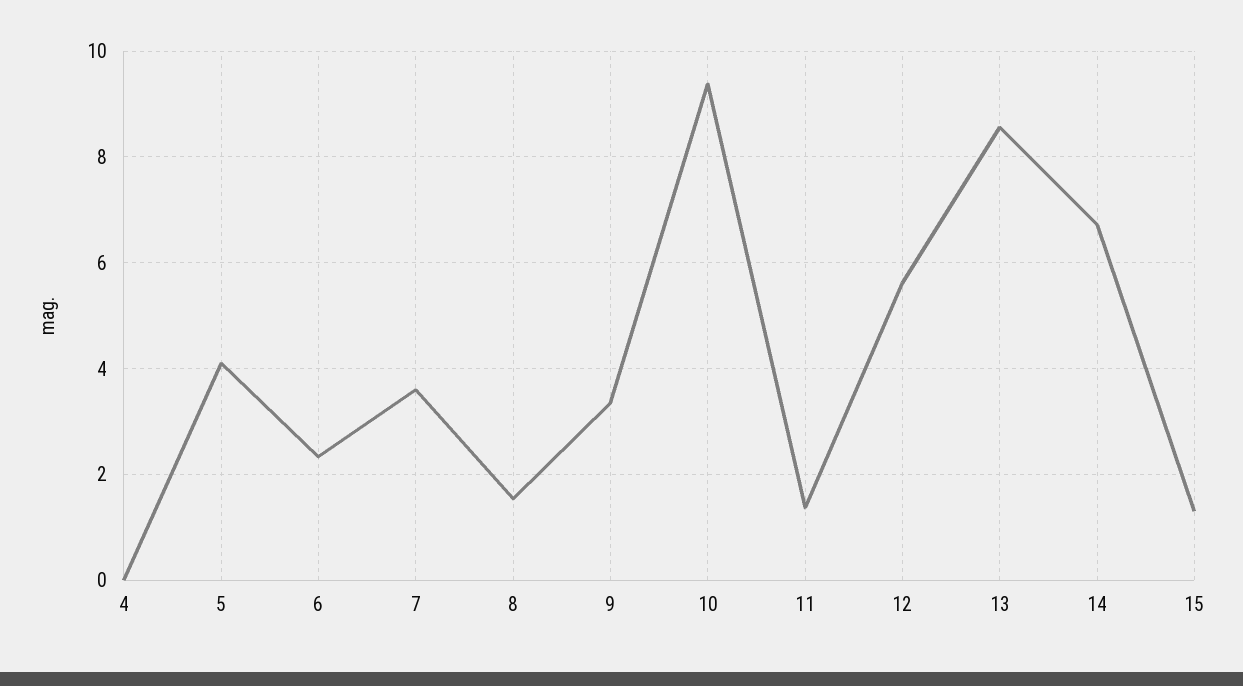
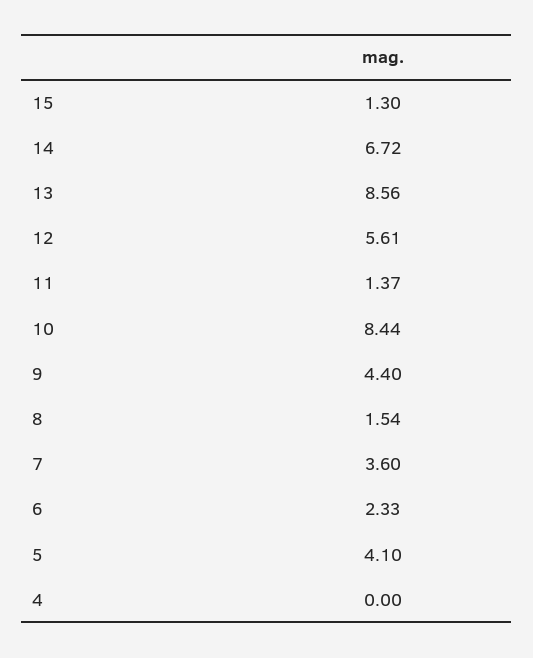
9: 3.4 -> 4.4
10: 9.4 -> 8.44

